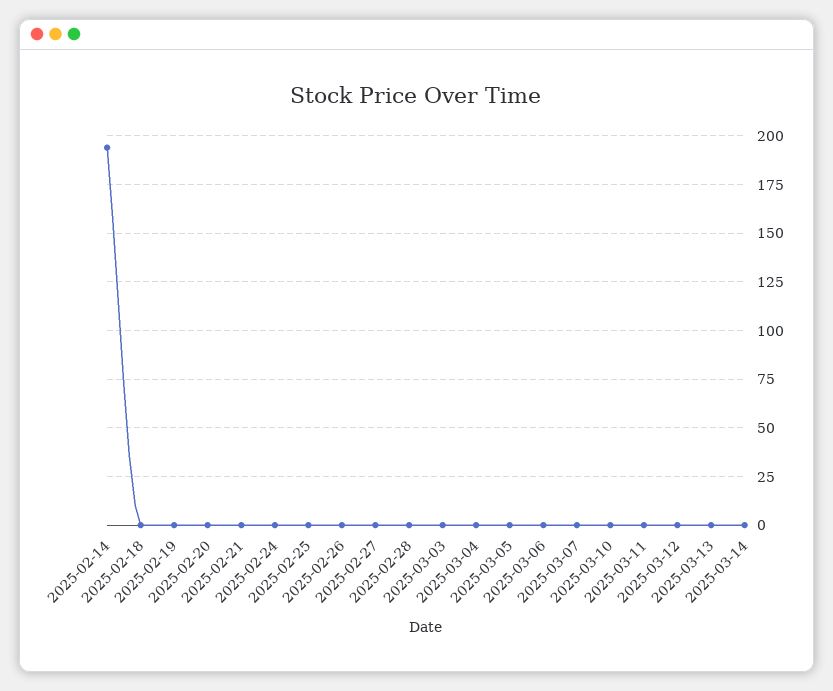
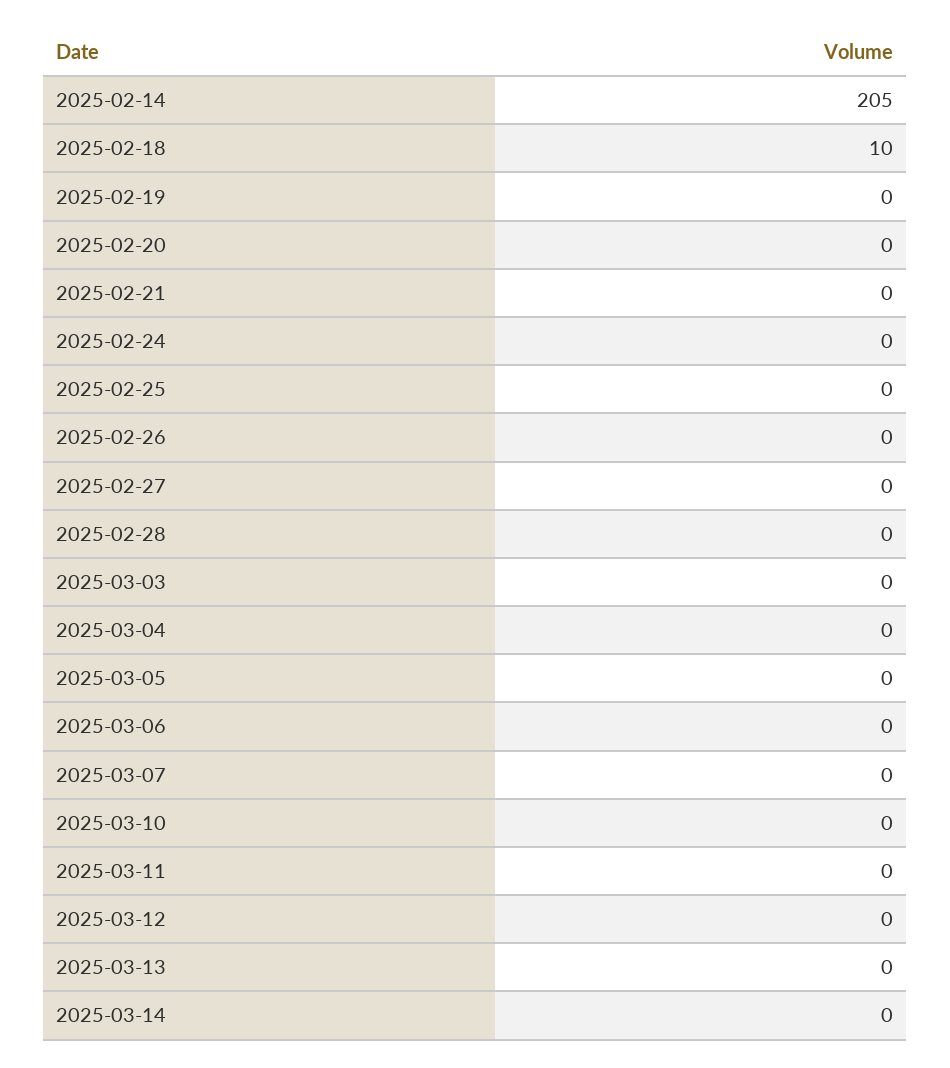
2025-02-14: 195 -> 205
2025-02-18: 0 -> 10

